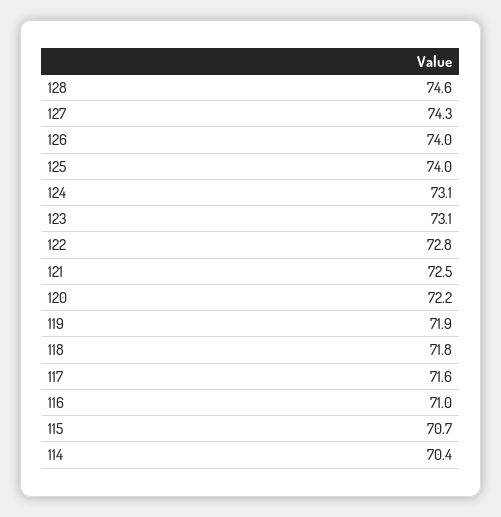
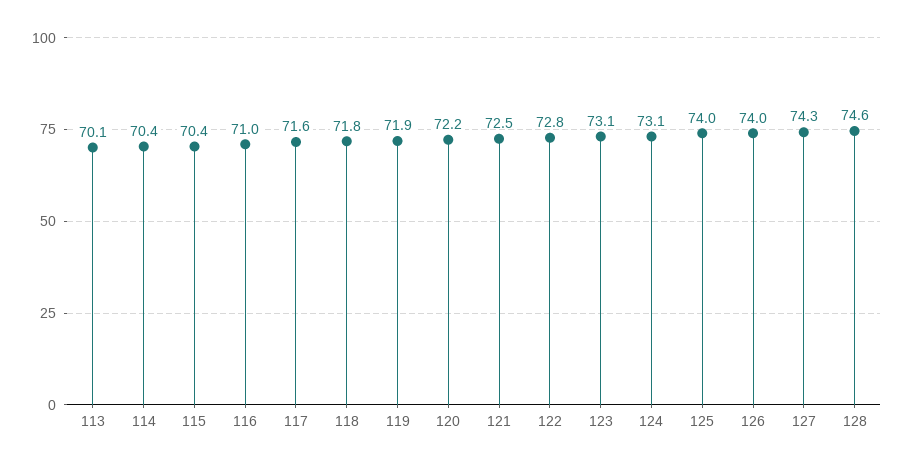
115: 70.7 -> 70.4
113: none -> 70.1

